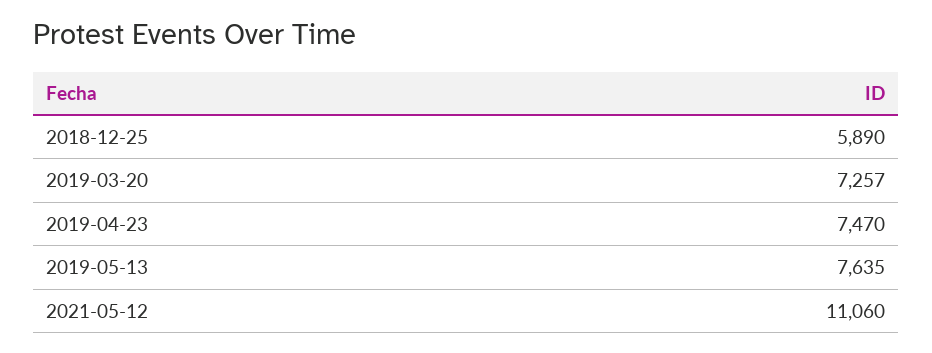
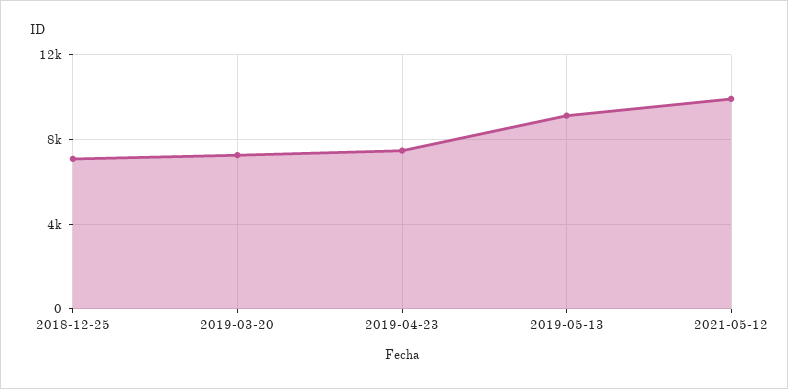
2018-12-25: 5890 -> 7000
2019-05-13: 7635 -> 9000
2021-05-12: 11060 -> 10000

